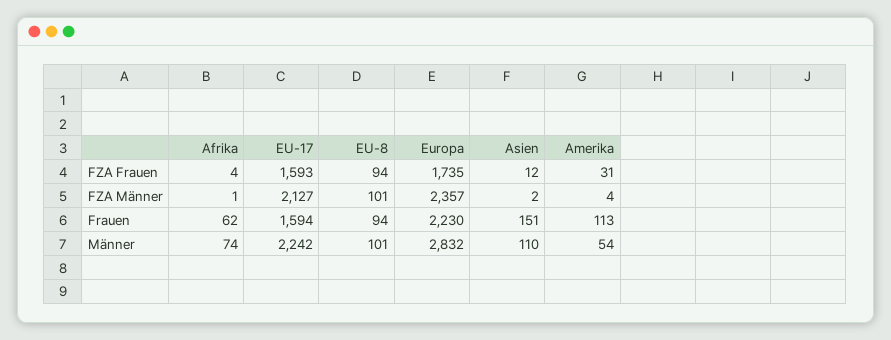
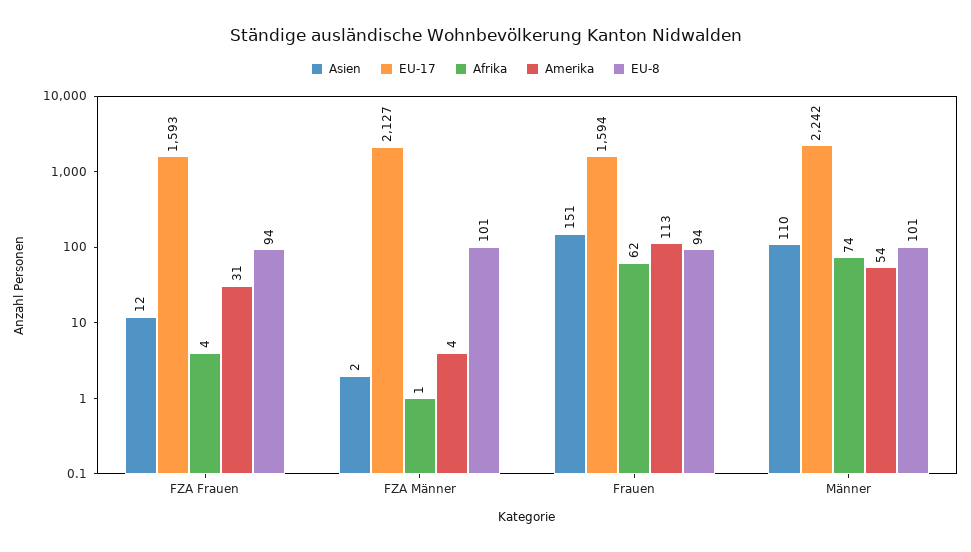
Europa, FZA Frauen: 1735 -> none
Europa, FZA Männer: 2357 -> none
Europa, Frauen: 2230 -> none
Europa, Männer: 2832 -> none

